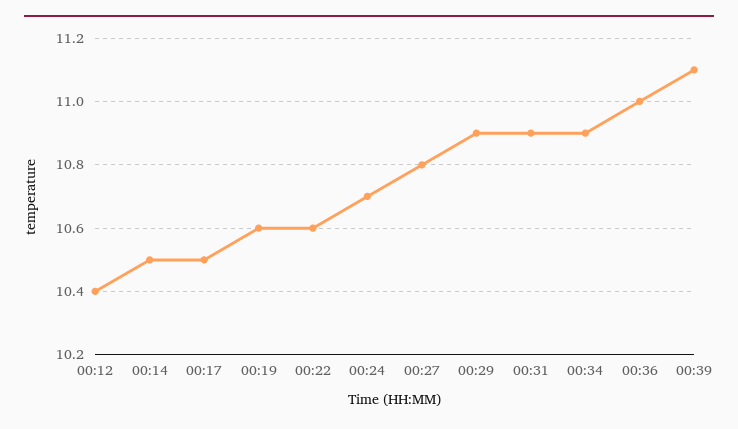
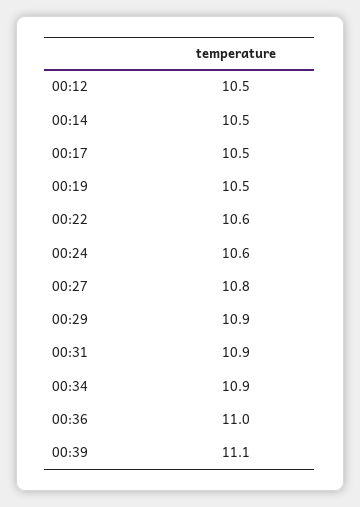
00:12: 10.4 -> 10.5
00:19: 10.6 -> 10.5
00:24: 10.7 -> 10.6

